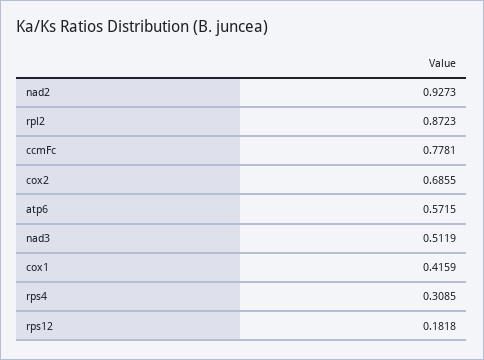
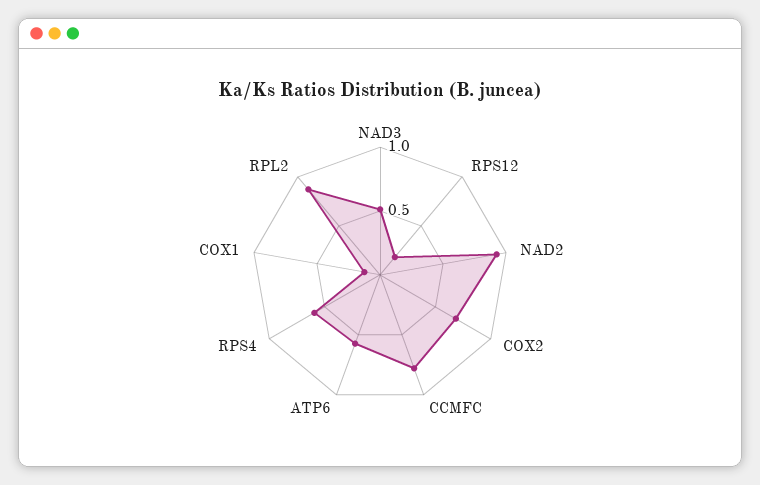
cox1: 0.4159 -> 0.1
rps4: 0.3085 -> 0.6

